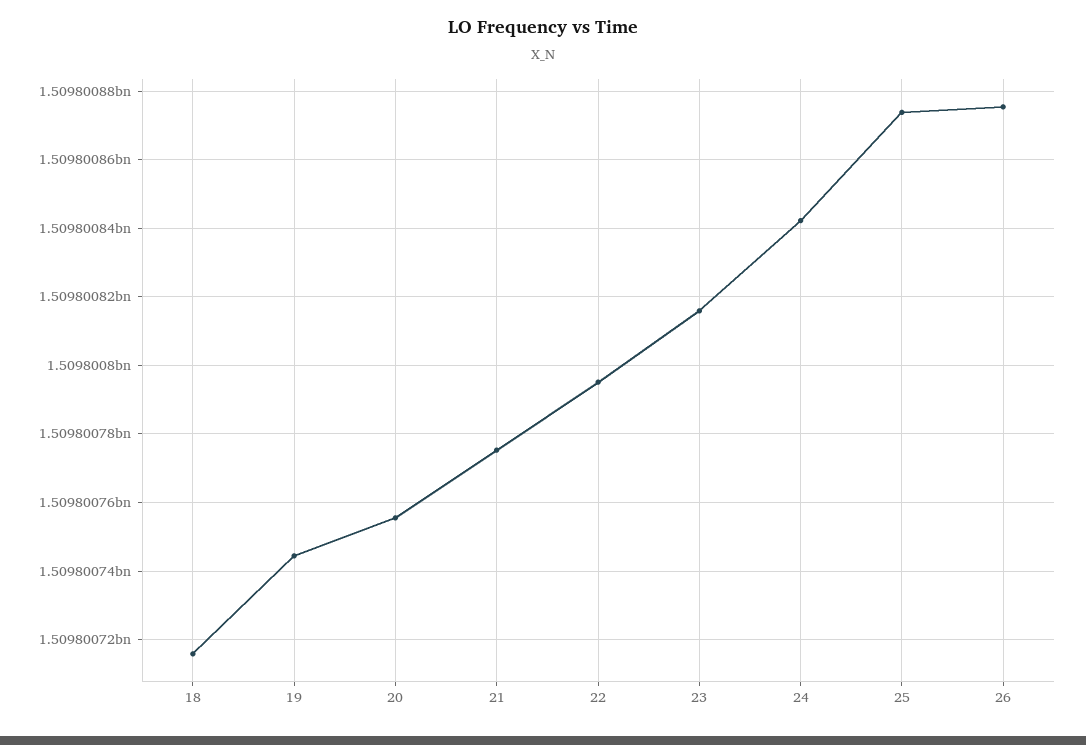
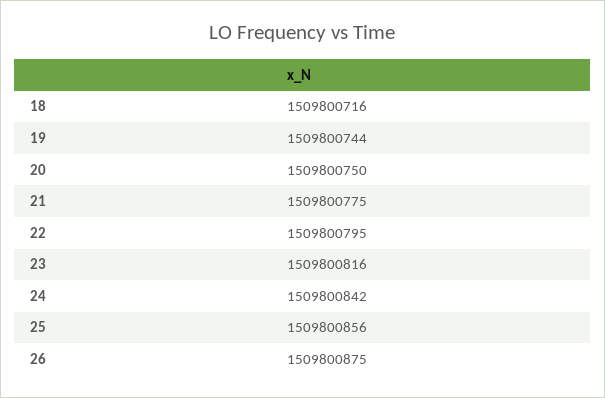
20: 1509800756 -> 1509800750
25: 1509800874 -> 1509800856

